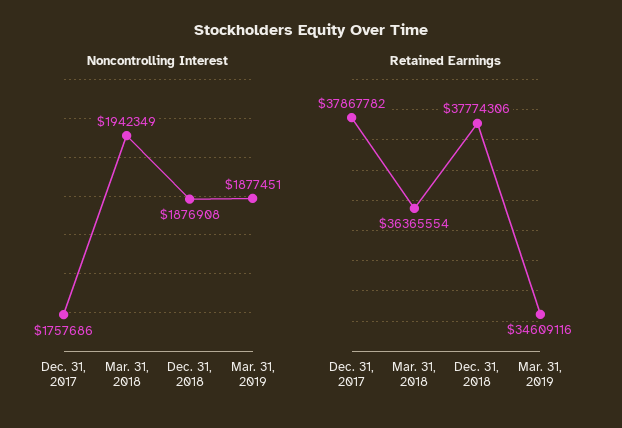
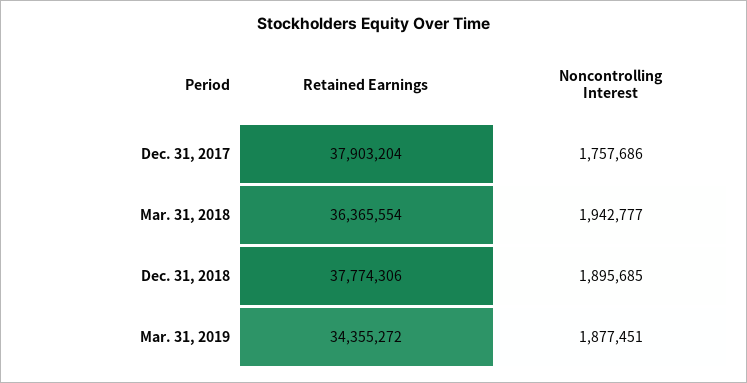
Noncontrolling Interest, Mar. 31, 2018: 1942349 -> 1942777
Noncontrolling Interest, Dec. 31, 2018: 1876908 -> 1895685
Retained Earnings, Dec. 31, 2017: 37867782 -> 37903204
Retained Earnings, Mar. 31, 2019: 34609116 -> 34355272

